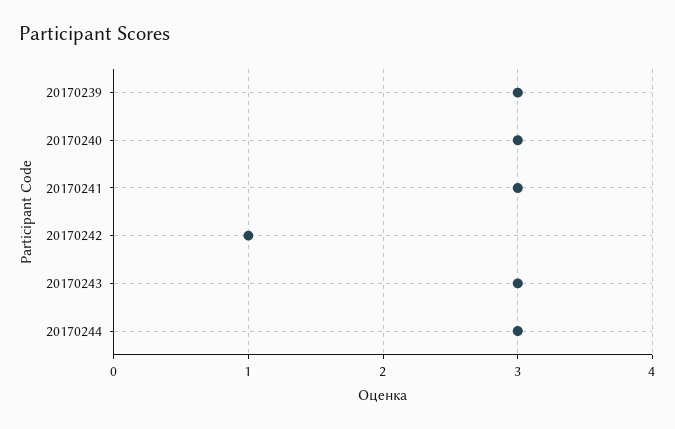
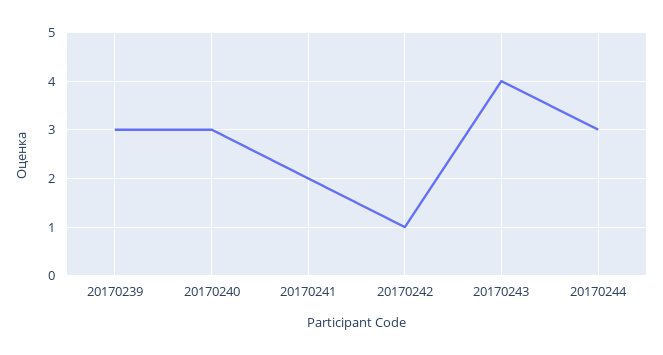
20170241: 3 -> 2
20170243: 3 -> 4

